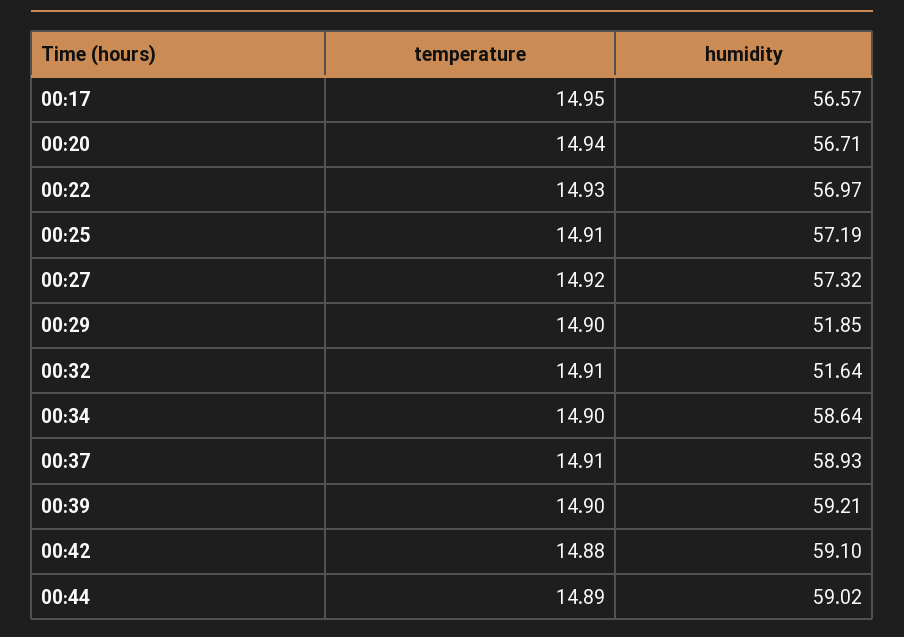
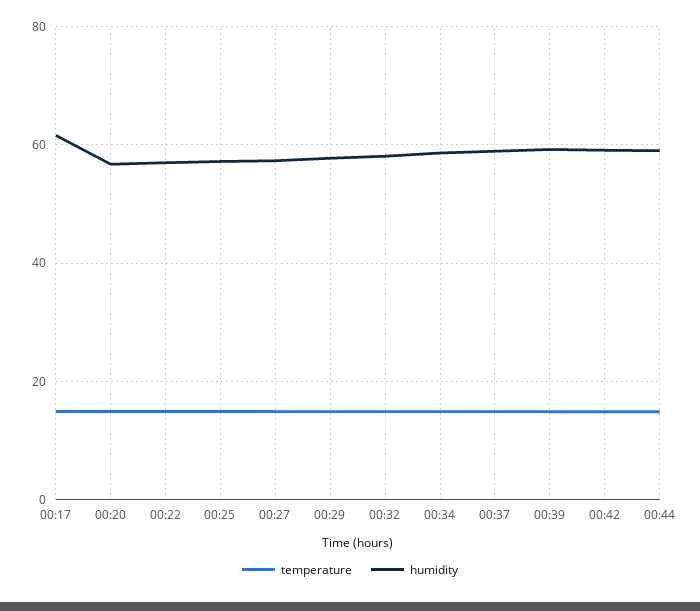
humidity, 00:17: 56.57 -> 62
humidity, 00:29: 51.85 -> 58
humidity, 00:32: 51.64 -> 58

